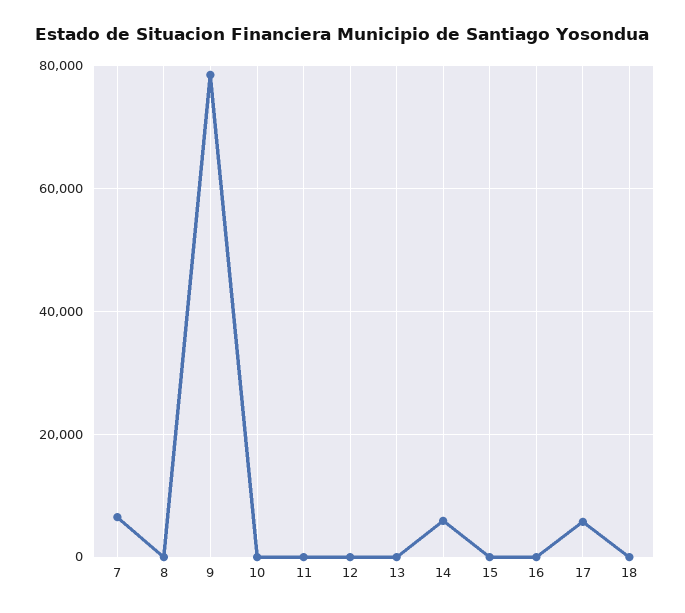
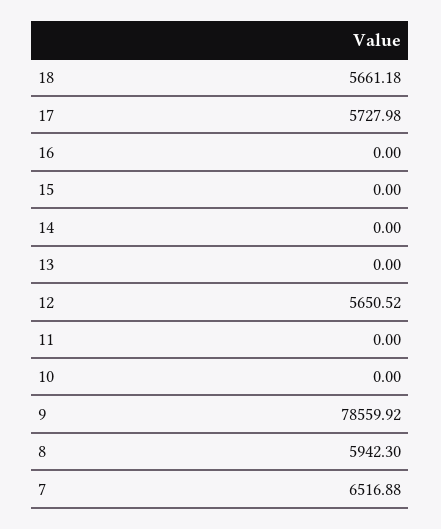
8: 0 -> 5942.3
12: 0 -> 5650.52
14: 6000 -> 0
18: 0 -> 5661.18

